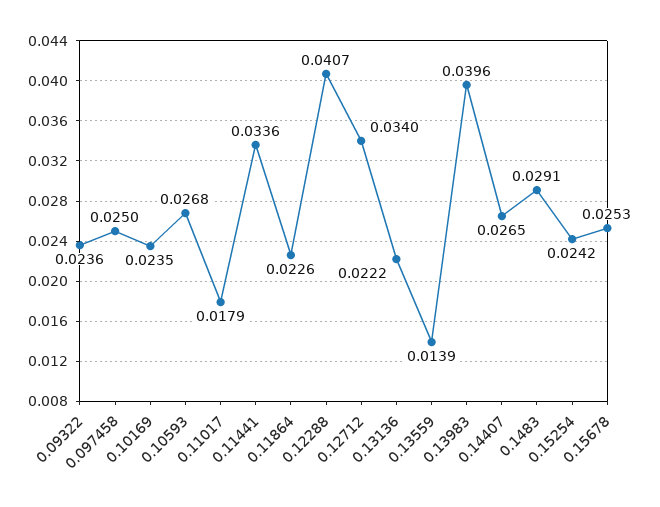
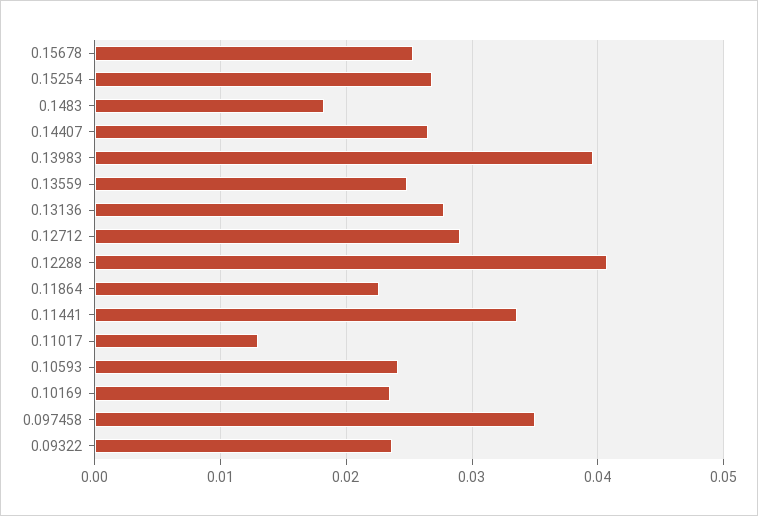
0.097458: 0.025 -> 0.035
0.10593: 0.0268 -> 0.024
0.11017: 0.0179 -> 0.013
0.12712: 0.034 -> 0.029
0.13136: 0.0222 -> 0.028
0.13559: 0.0139 -> 0.025
0.1483: 0.0291 -> 0.018
0.15254: 0.0242 -> 0.027

